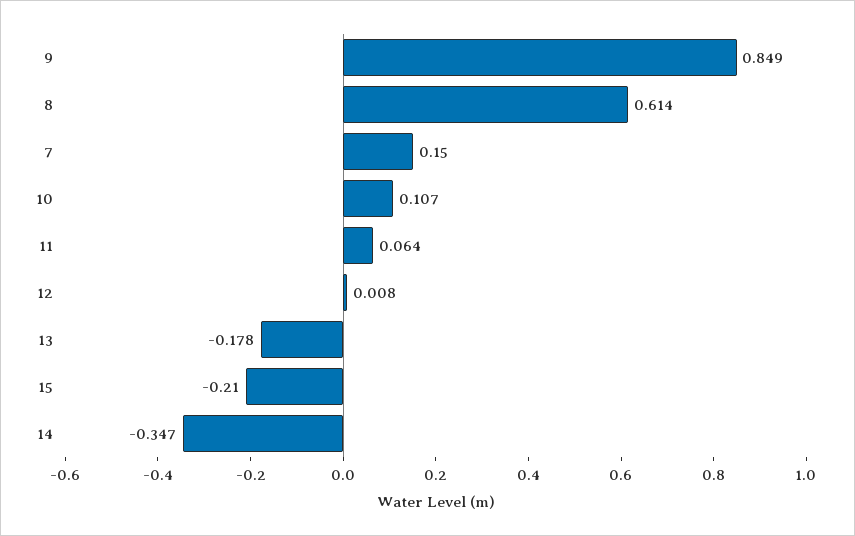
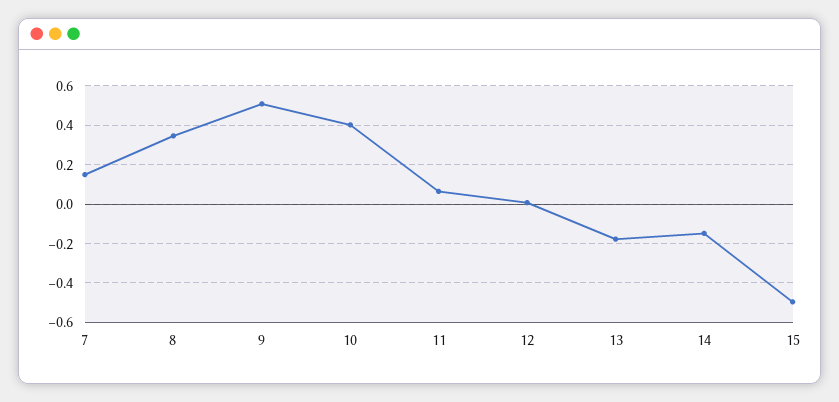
9: 0.849 -> 0.5
8: 0.614 -> 0.35
10: 0.107 -> 0.4
15: -0.21 -> -0.5
14: -0.347 -> -0.15

